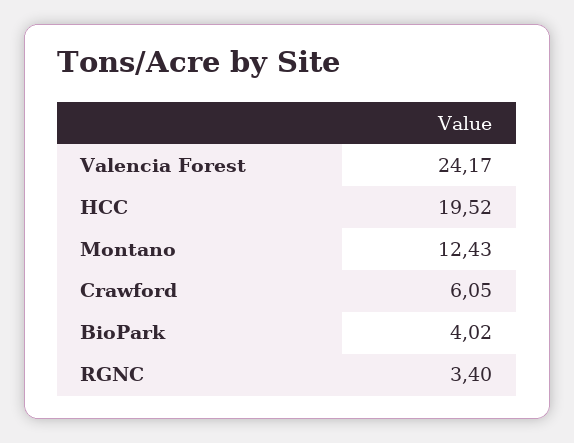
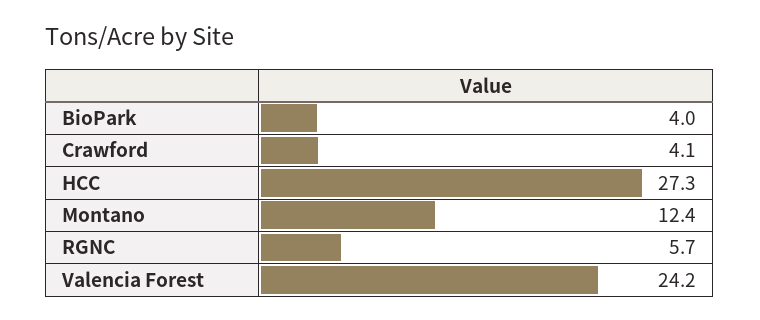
HCC: 19.52 -> 27.3
Crawford: 6.05 -> 4.1
RGNC: 3.4 -> 5.7

